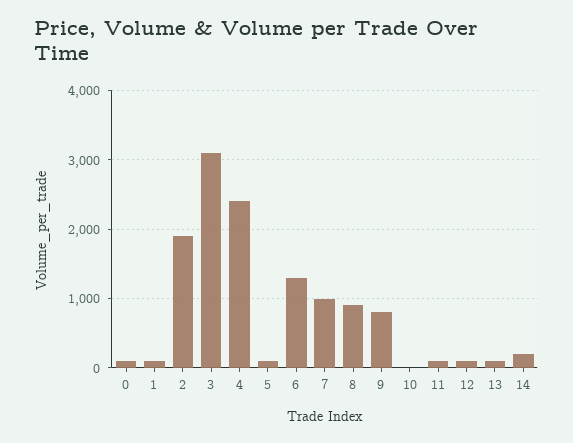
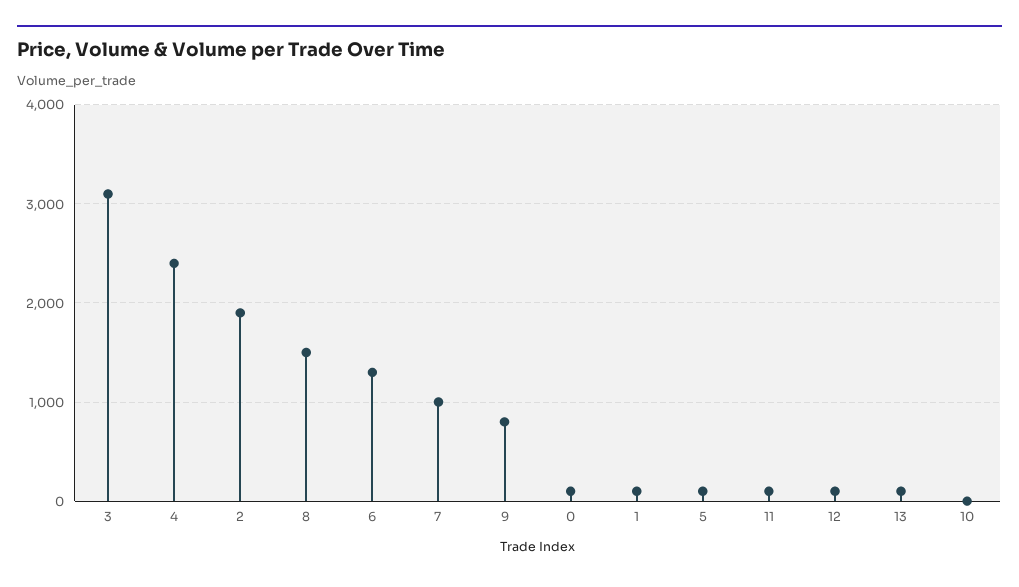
8: 900 -> 1500
14: 200 -> none

